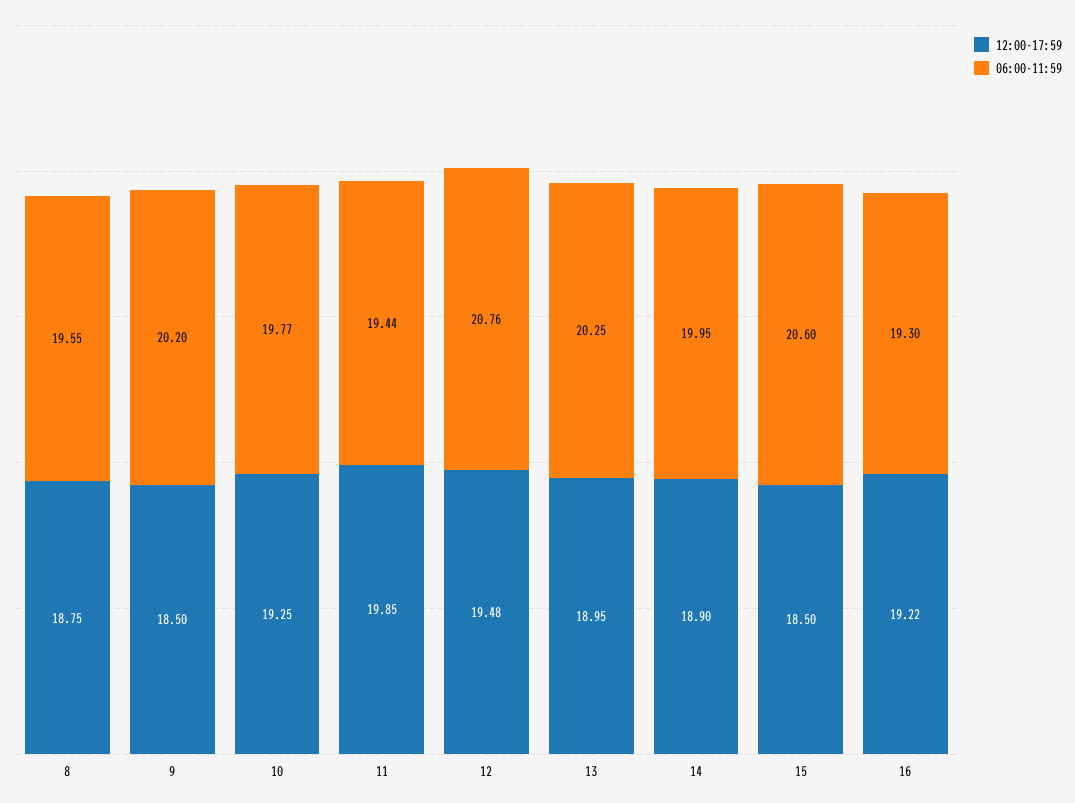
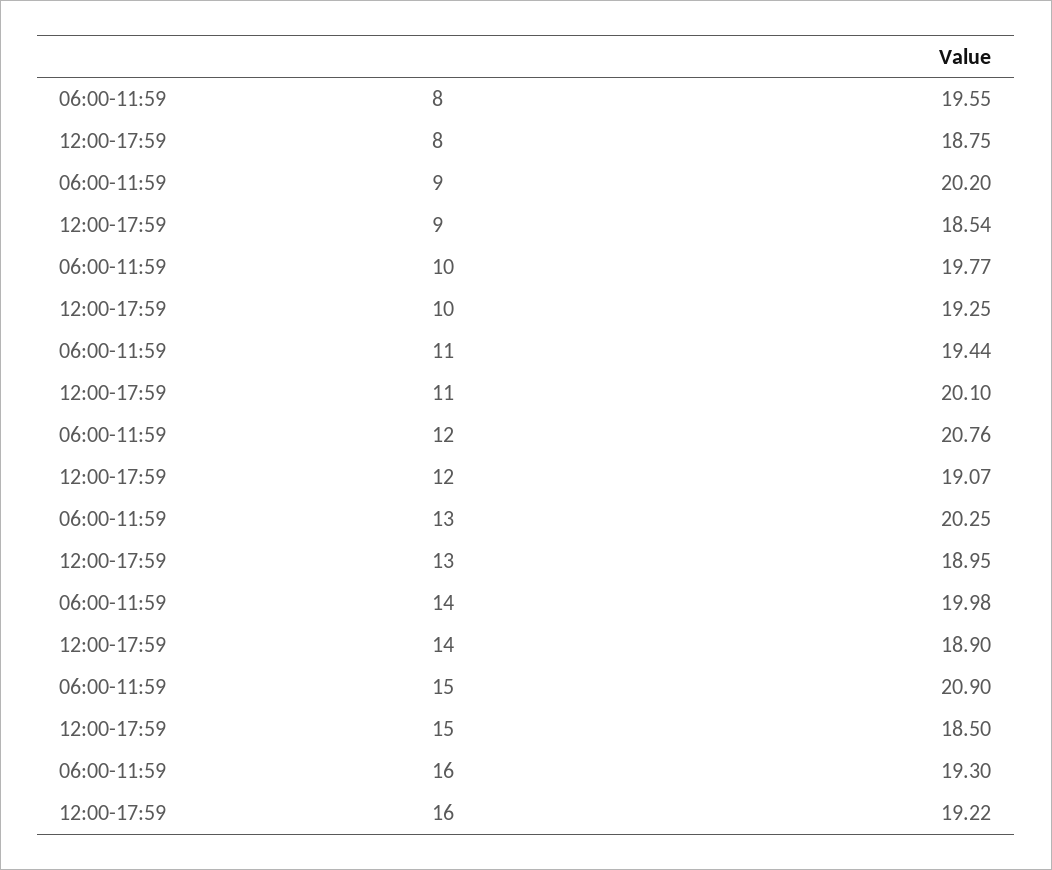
12:00-17:59, 9: 18.5 -> 18.54
12:00-17:59, 11: 19.85 -> 20.1
12:00-17:59, 12: 19.48 -> 19.07
06:00-11:59, 14: 19.95 -> 19.98
06:00-11:59, 15: 20.6 -> 20.9

